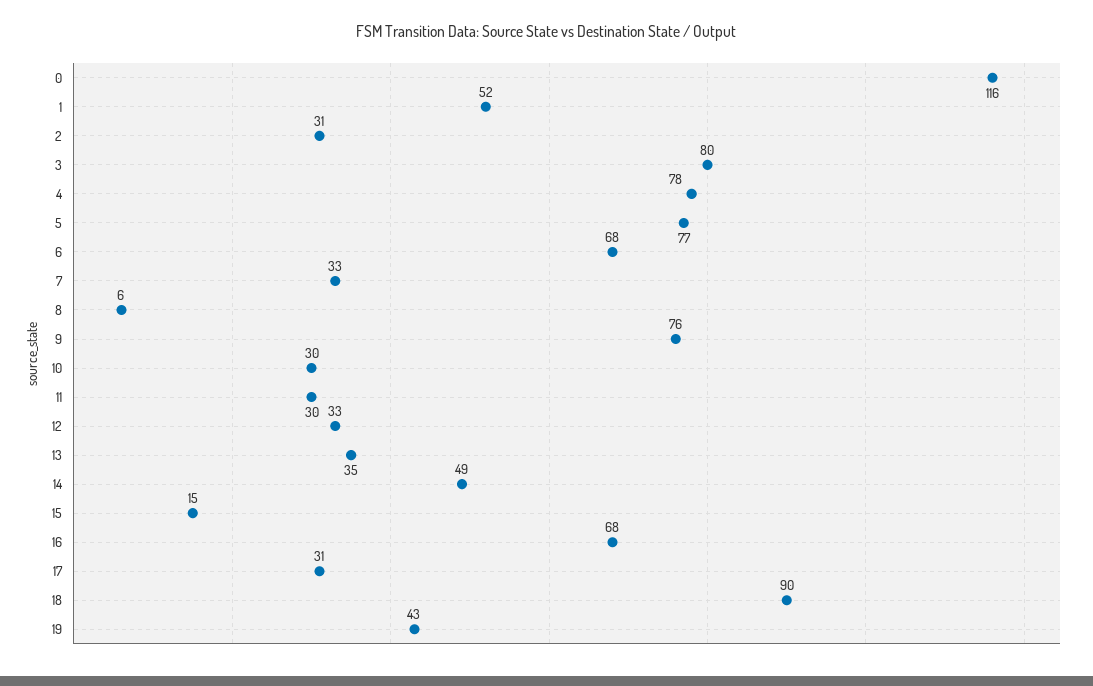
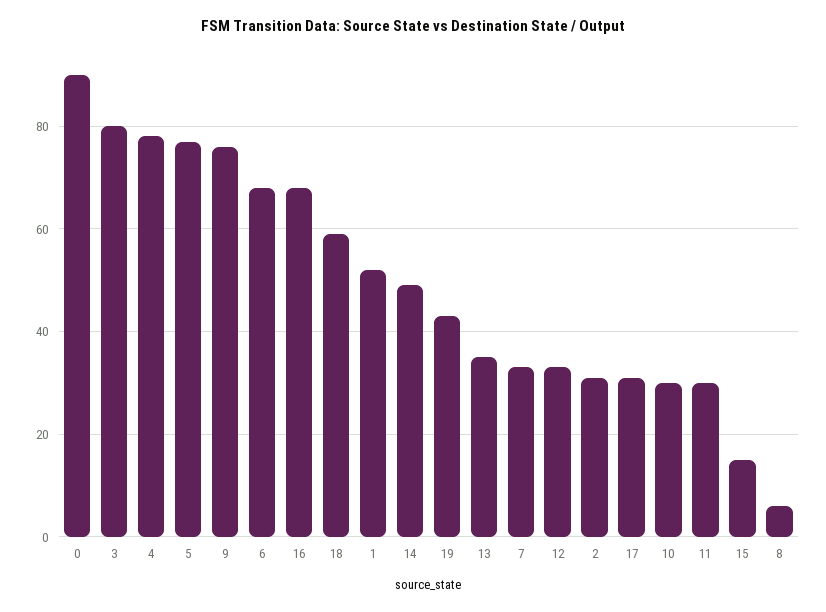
0: 116 -> 90
18: 90 -> 60

